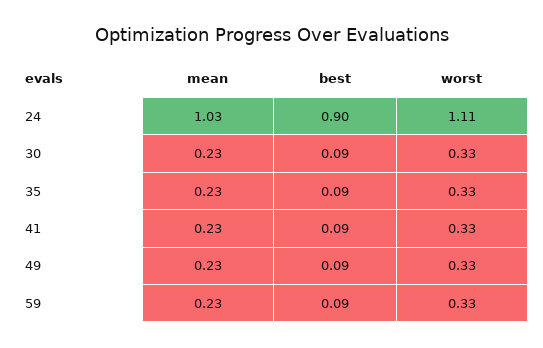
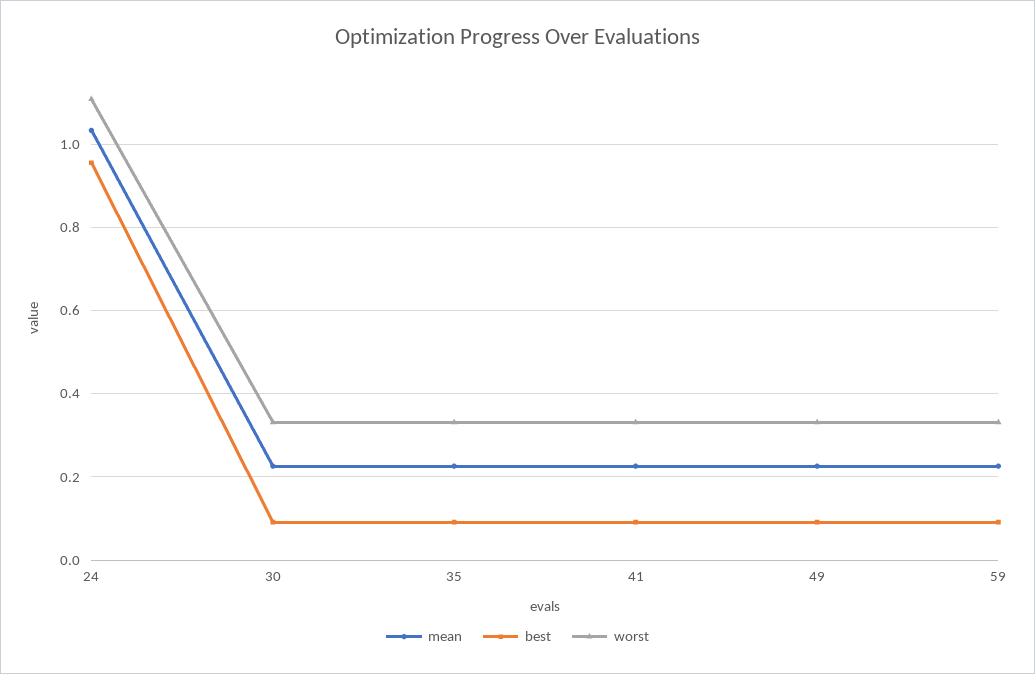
best, 24: 0.9 -> 0.96

